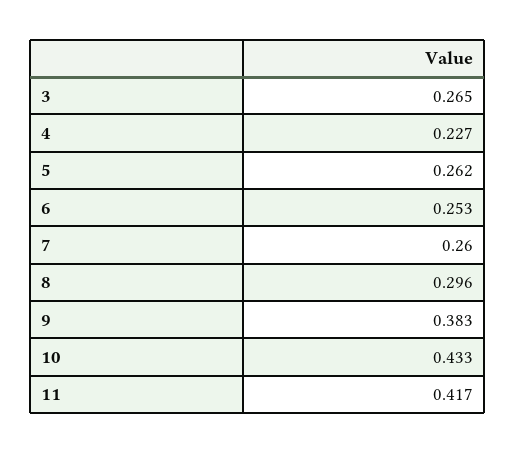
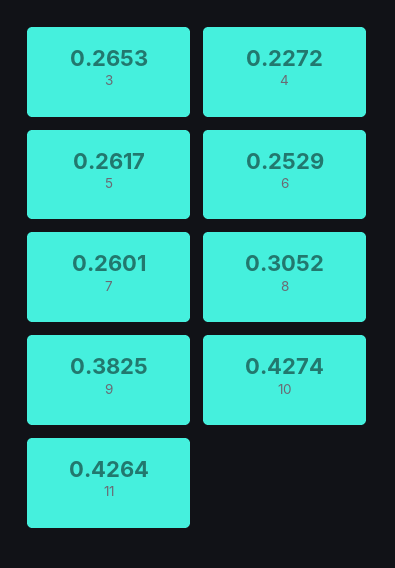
8: 0.296 -> 0.3052
10: 0.433 -> 0.4274
11: 0.417 -> 0.4264

